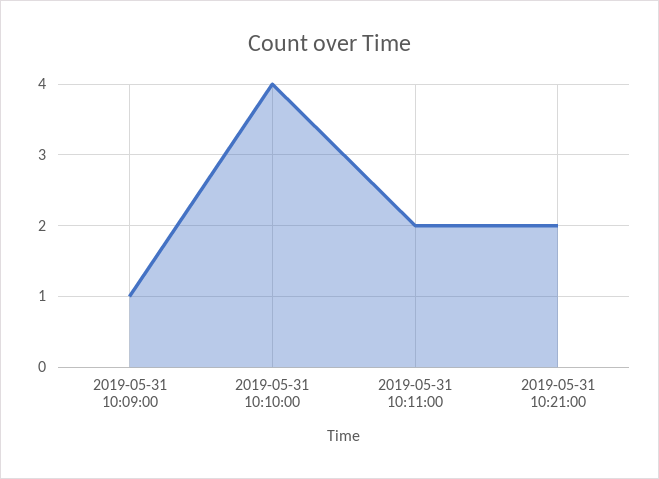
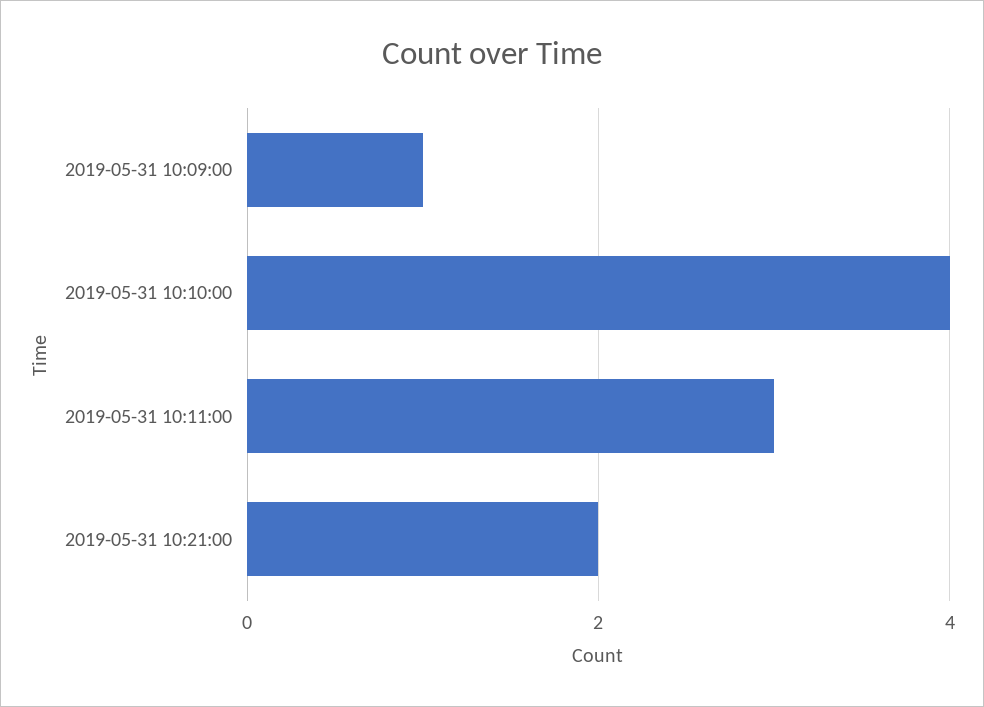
2019-05-31 10:11:00: 2 -> 3

